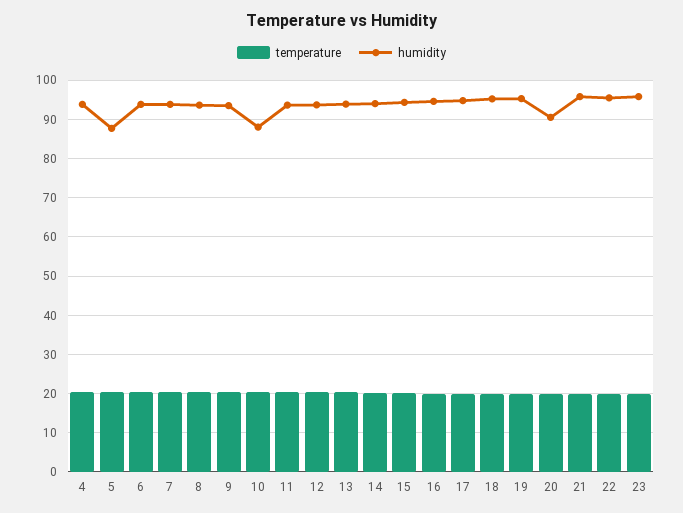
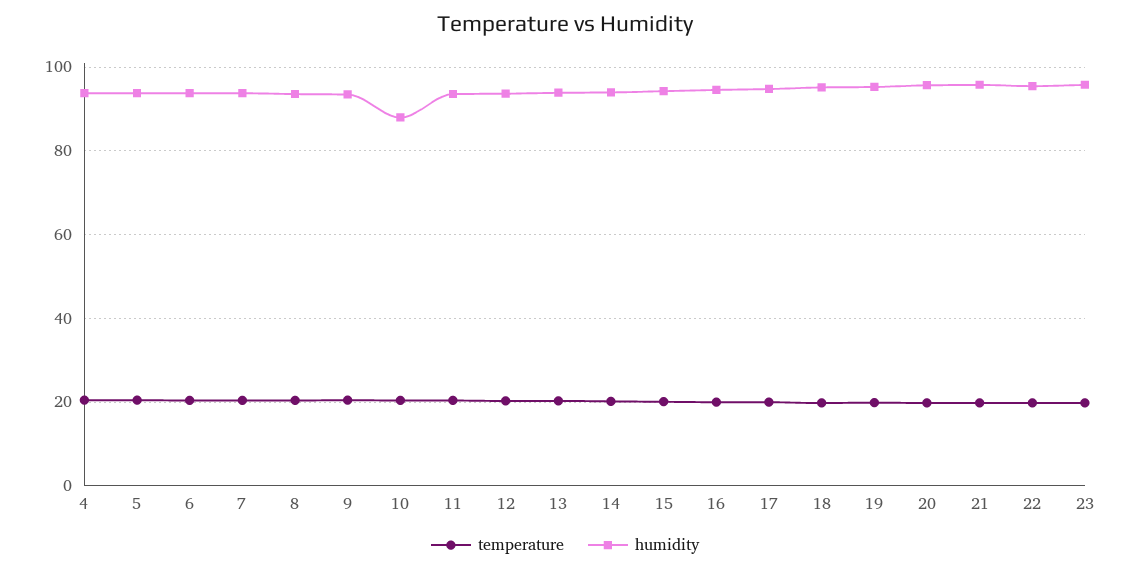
humidity, 5: 88 -> 94
humidity, 20: 90 -> 96

